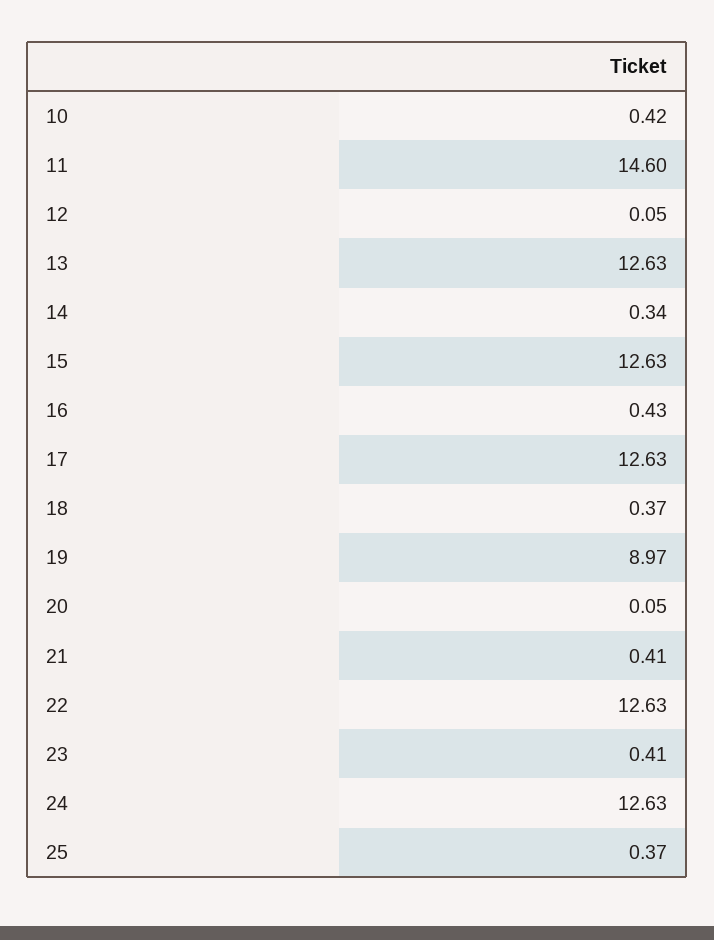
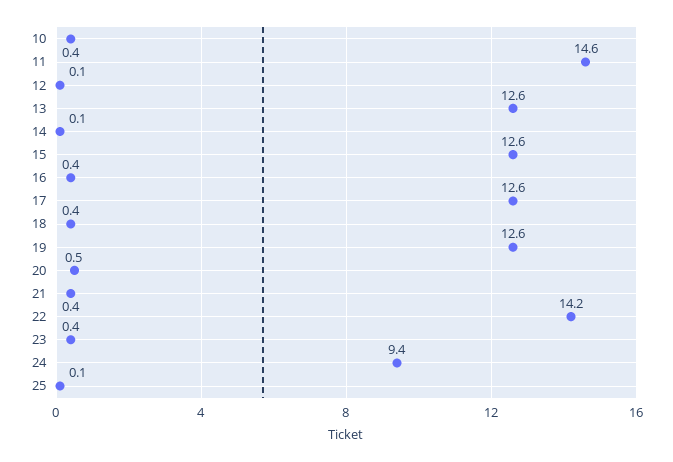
14: 0.34 -> 0.1
19: 8.97 -> 12.6
20: 0.05 -> 0.5
22: 12.63 -> 14.2
24: 12.63 -> 9.4
25: 0.37 -> 0.1

